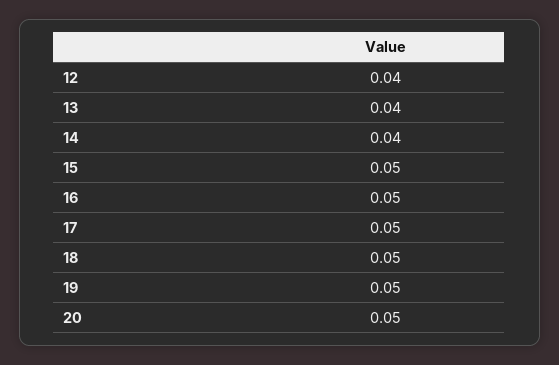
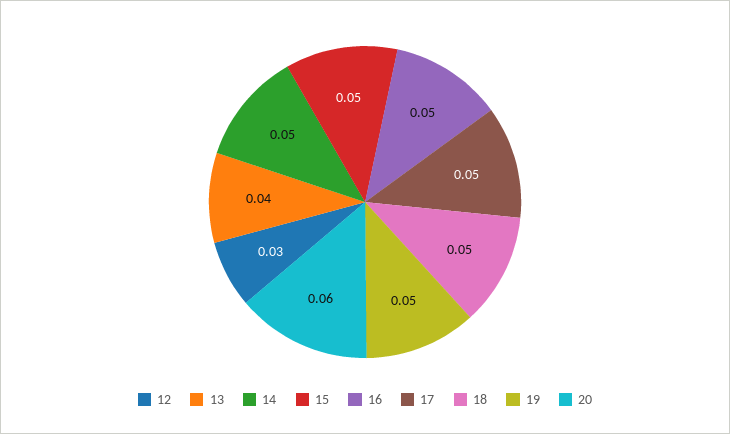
12: 0.04 -> 0.03
14: 0.04 -> 0.05
20: 0.05 -> 0.06

